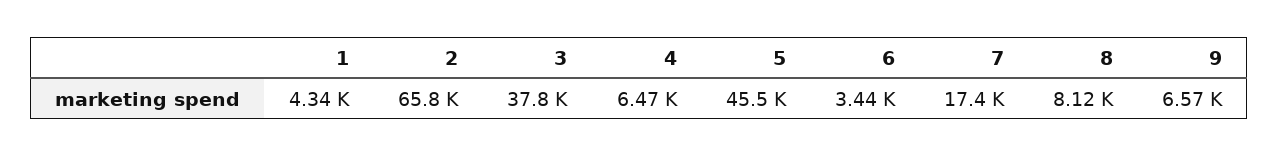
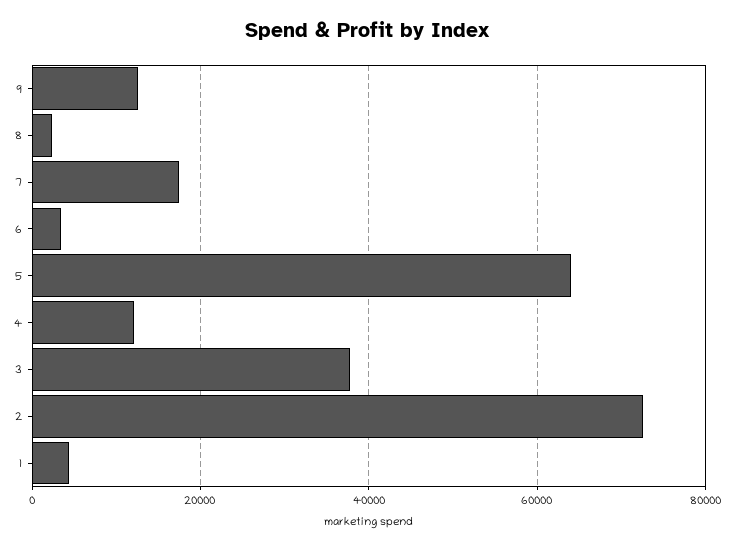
2: 65800 -> 72000
4: 6470 -> 12000
5: 45500 -> 64000
8: 8120 -> 2000
9: 6570 -> 12000

